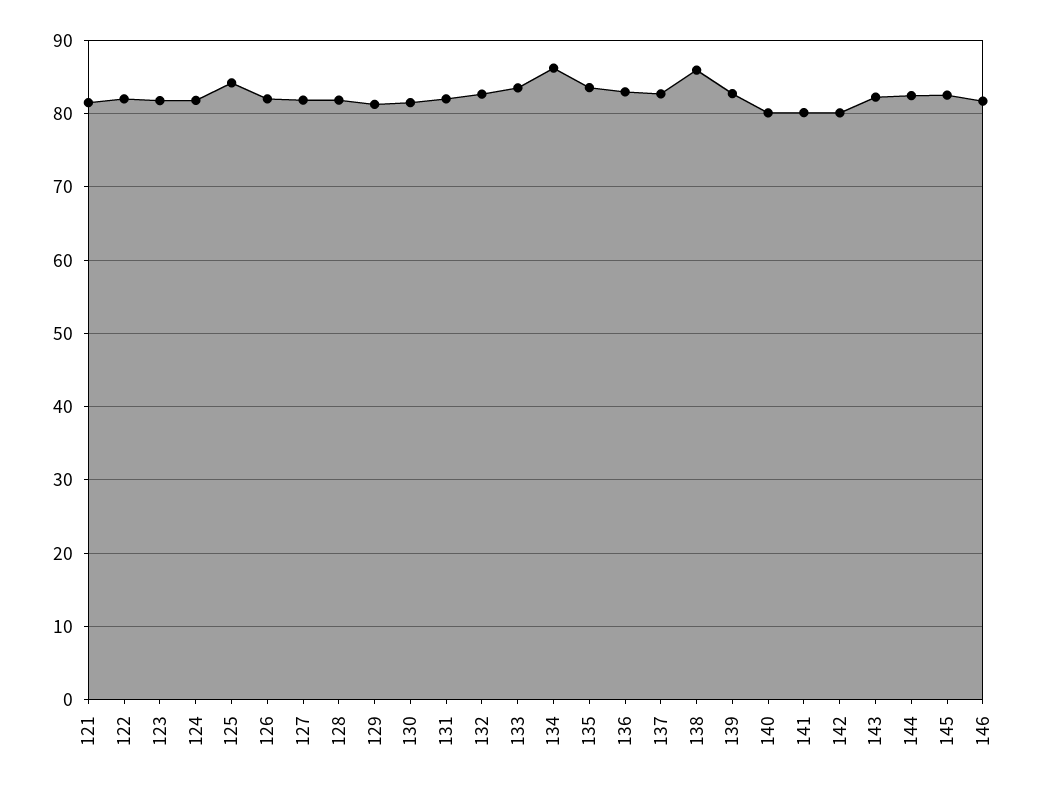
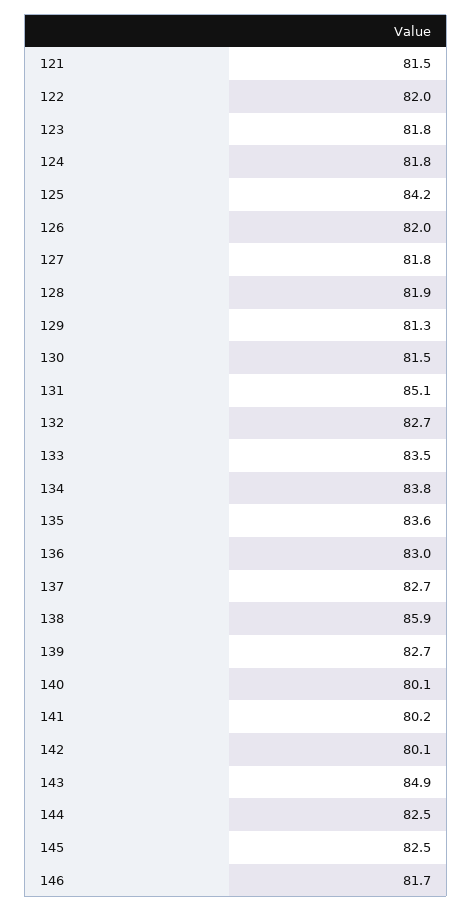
131: 82 -> 85.1
134: 86 -> 83.8
143: 82 -> 84.9

